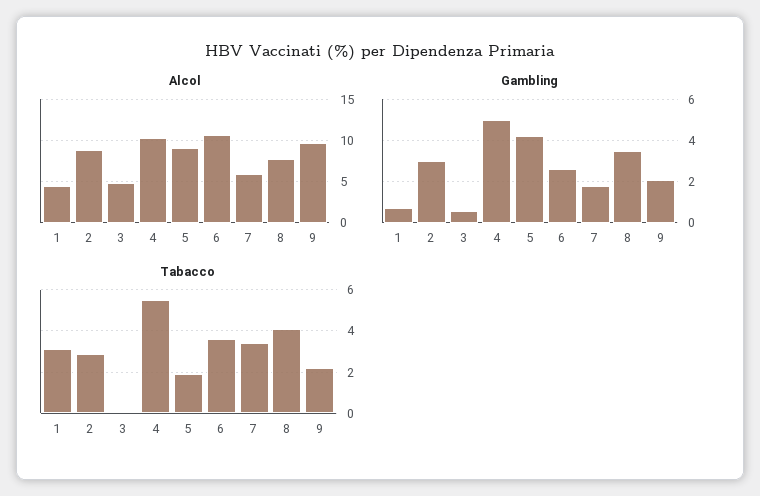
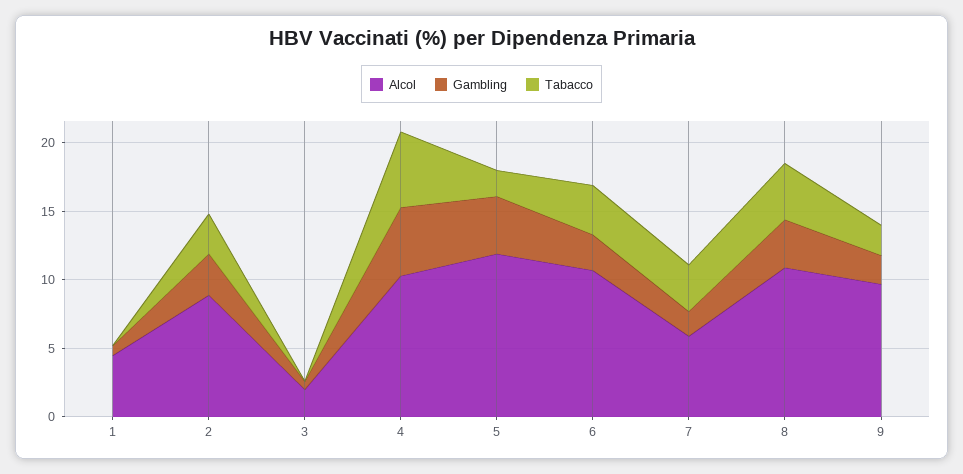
Alcol, 3: 5 -> 2
Alcol, 5: 9 -> 12
Alcol, 8: 8 -> 11
Tabacco, 1: 3 -> 0

